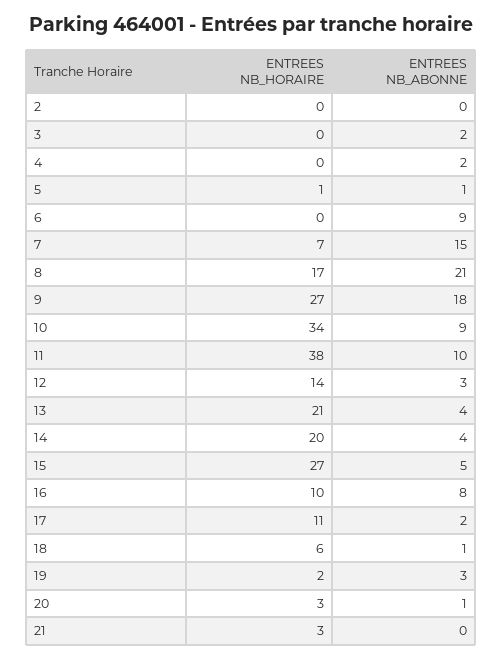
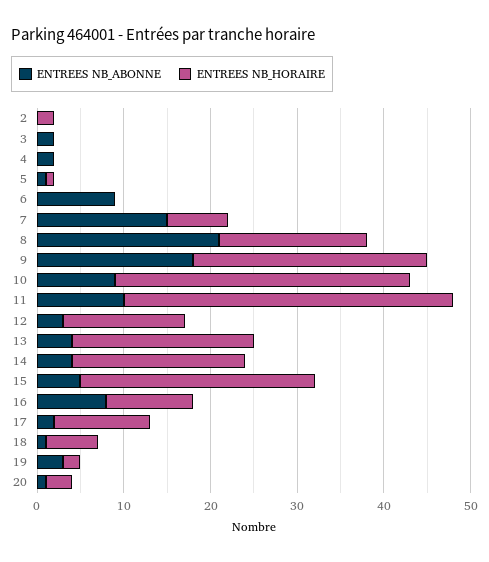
ENTREES NB_HORAIRE, 2: 0 -> 2
ENTREES NB_HORAIRE, 21: 3 -> none
ENTREES NB_ABONNE, 21: 0 -> none

